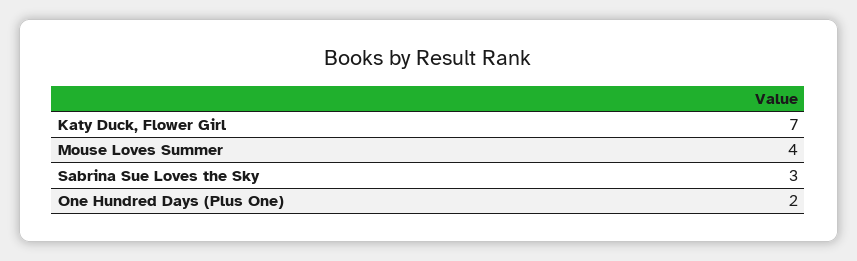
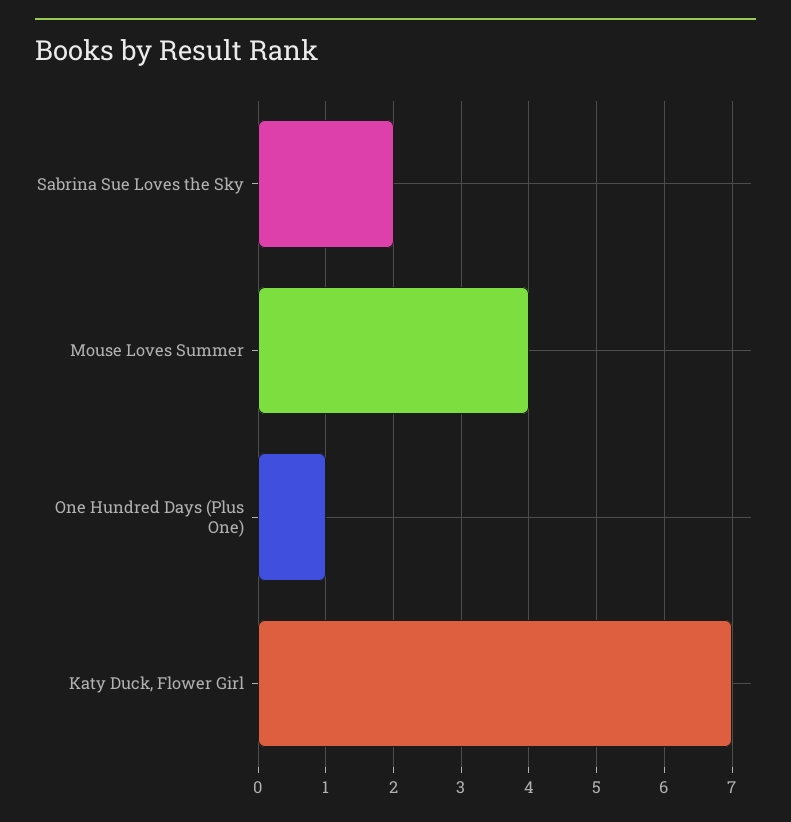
Sabrina Sue Loves the Sky: 3 -> 2
One Hundred Days (Plus One): 2 -> 1

